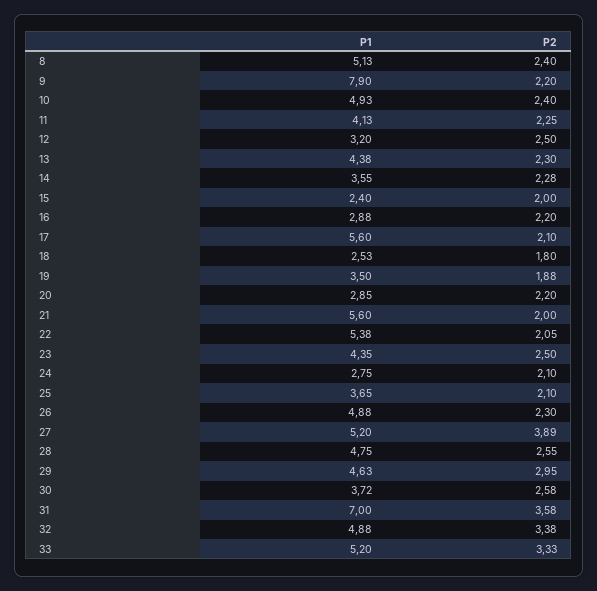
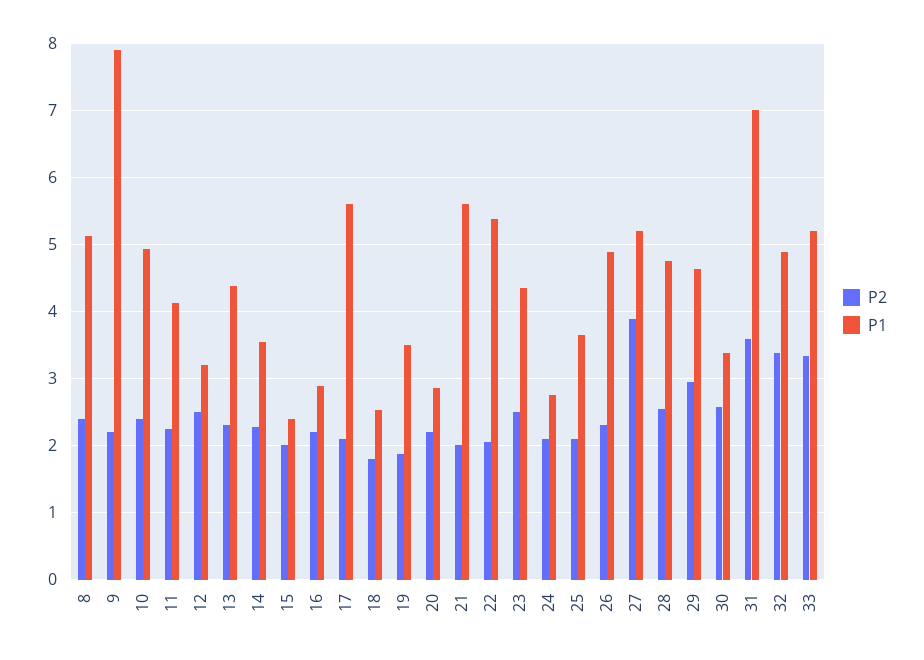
P1, 30: 3.72 -> 3.4

